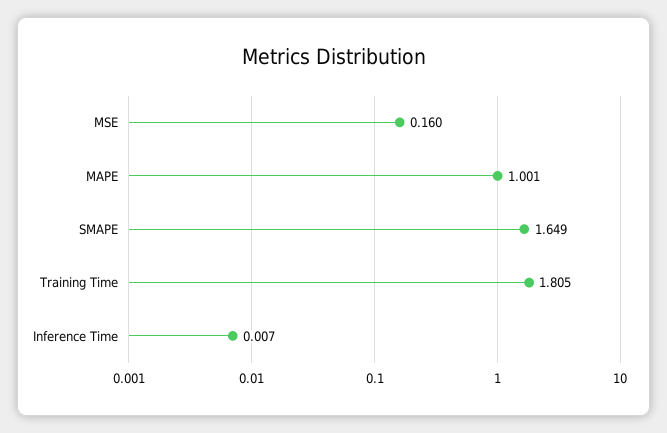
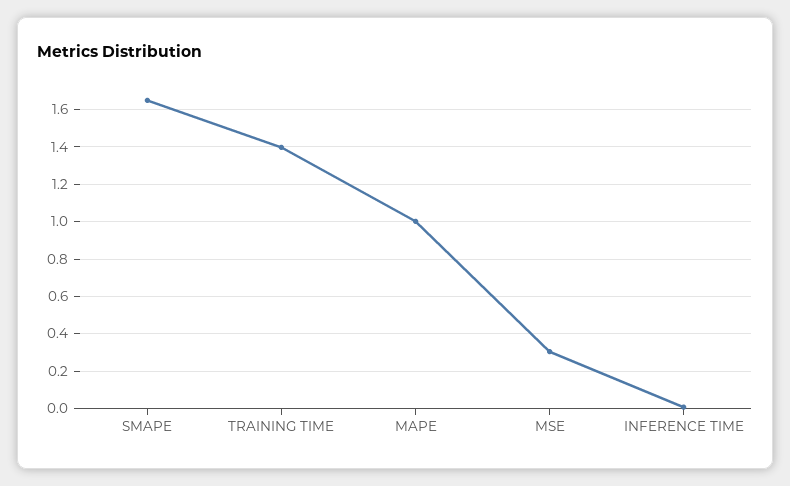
MSE: 0.16 -> 0.3
Training Time: 1.805 -> 1.4

